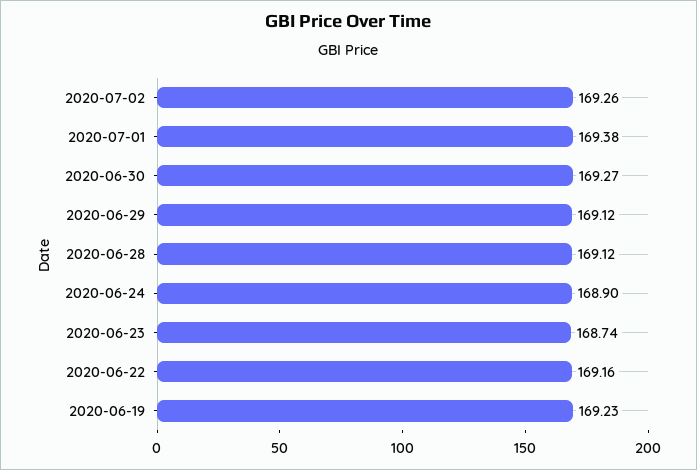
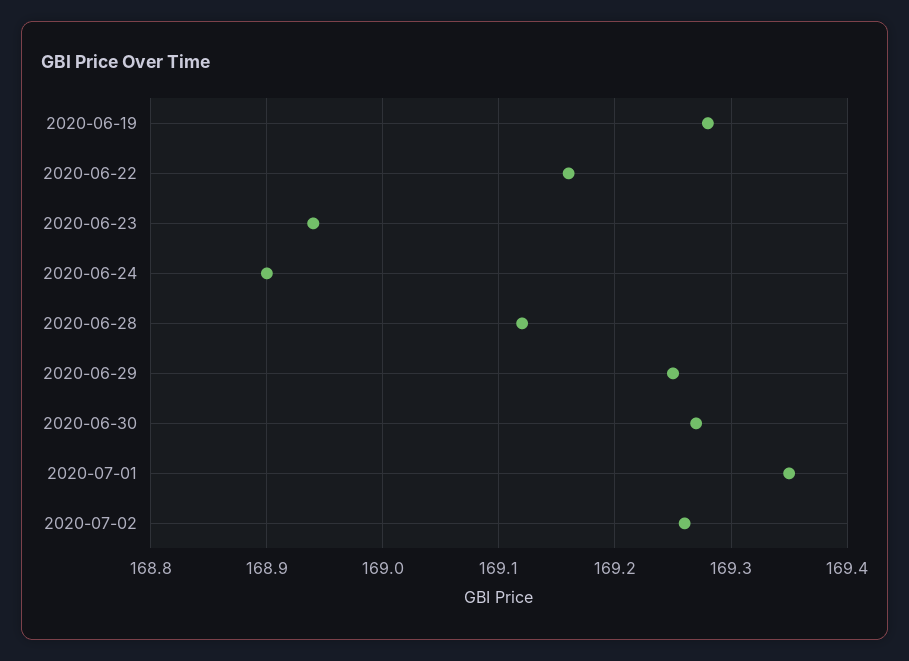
2020-07-01: 169.38 -> 169.35
2020-06-29: 169.12 -> 169.25
2020-06-23: 168.74 -> 168.94
2020-06-19: 169.23 -> 169.28

